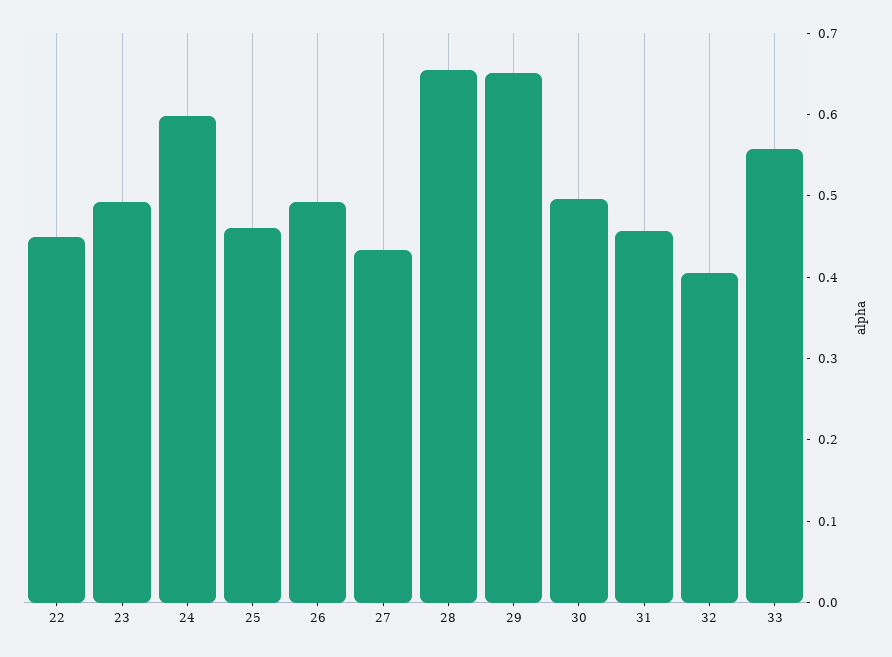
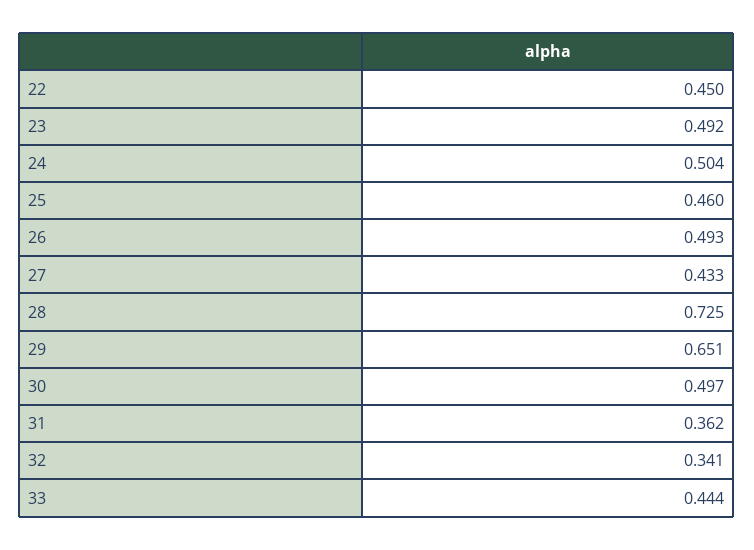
24: 0.6 -> 0.504
28: 0.66 -> 0.725
31: 0.46 -> 0.362
32: 0.4 -> 0.341
33: 0.56 -> 0.444

